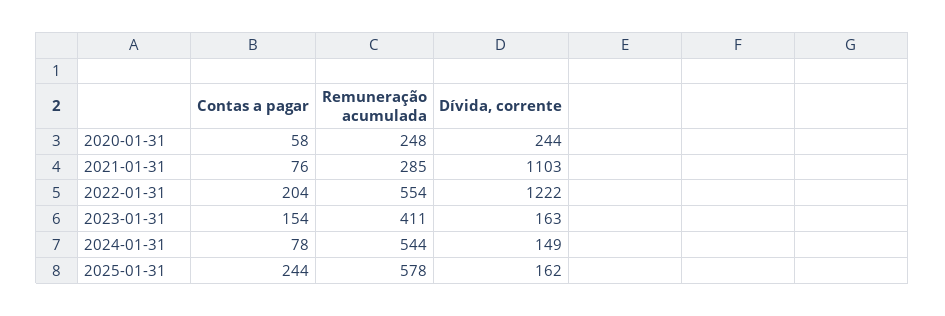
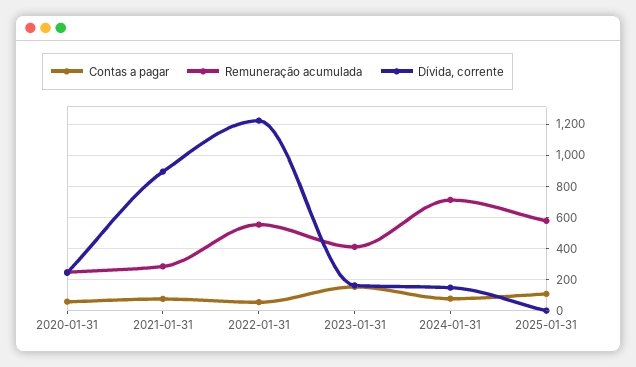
Dívida, corrente, 2021-01-31: 1103 -> 900
Contas a pagar, 2022-01-31: 204 -> 50
Remuneração acumulada, 2024-01-31: 544 -> 700
Contas a pagar, 2025-01-31: 244 -> 100
Dívida, corrente, 2025-01-31: 162 -> 0

